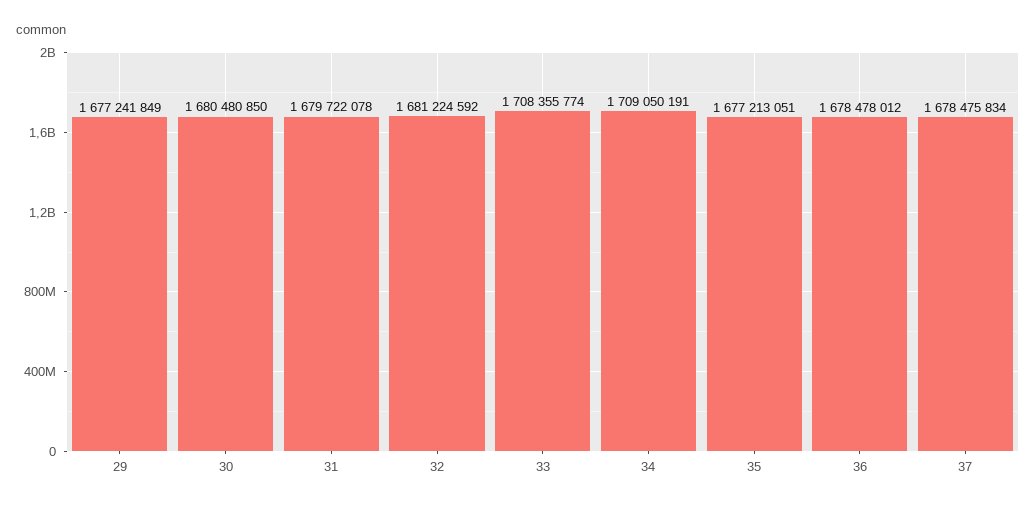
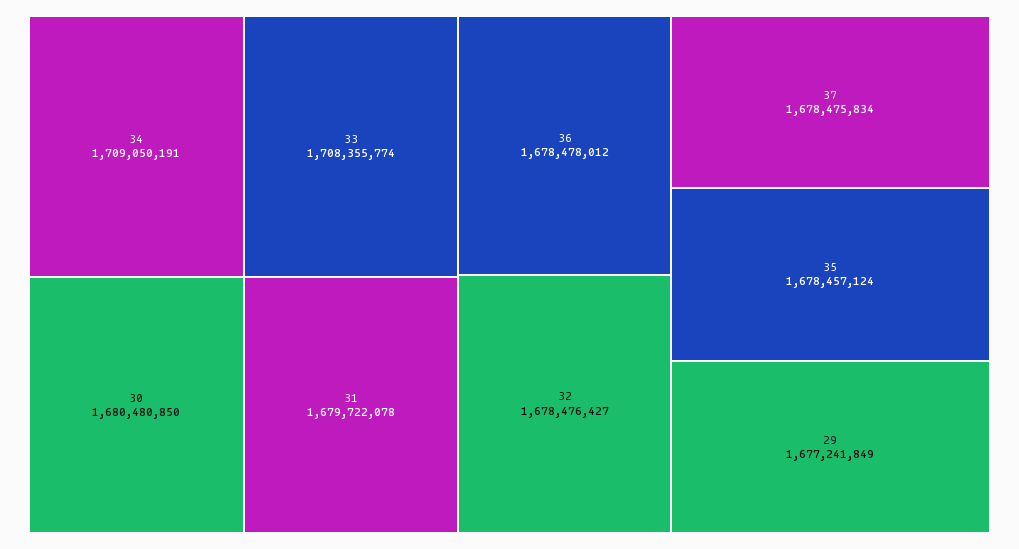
32: 1681224592 -> 1678476427
35: 1677213051 -> 1678457124

